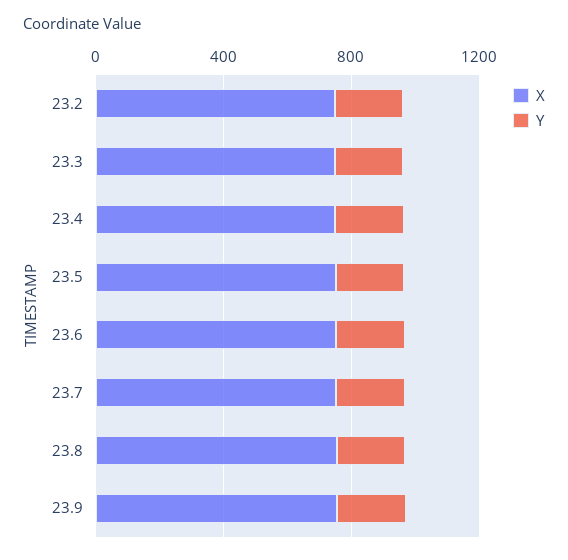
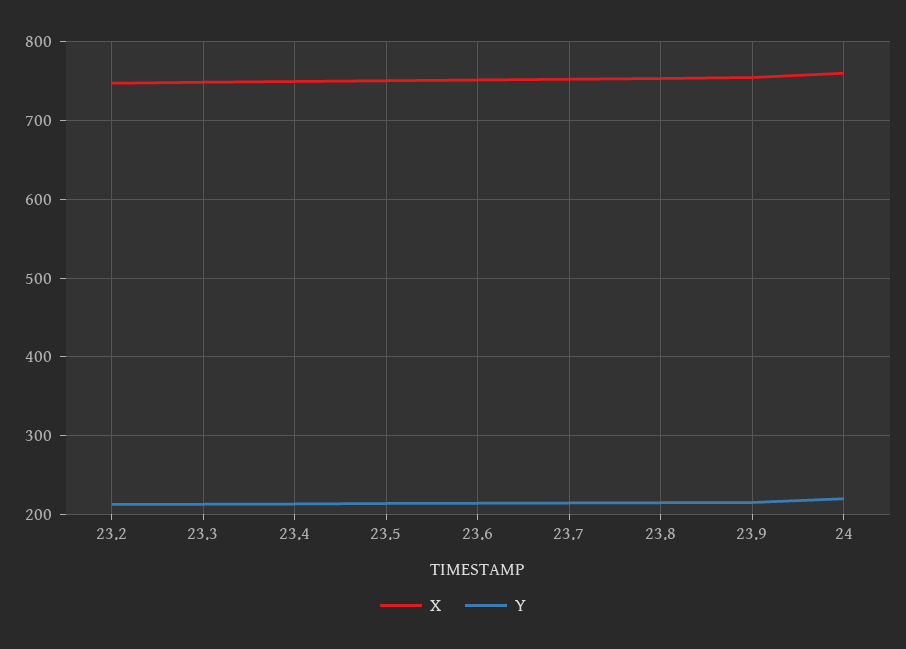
X, 24: none -> 760
Y, 24: none -> 220

